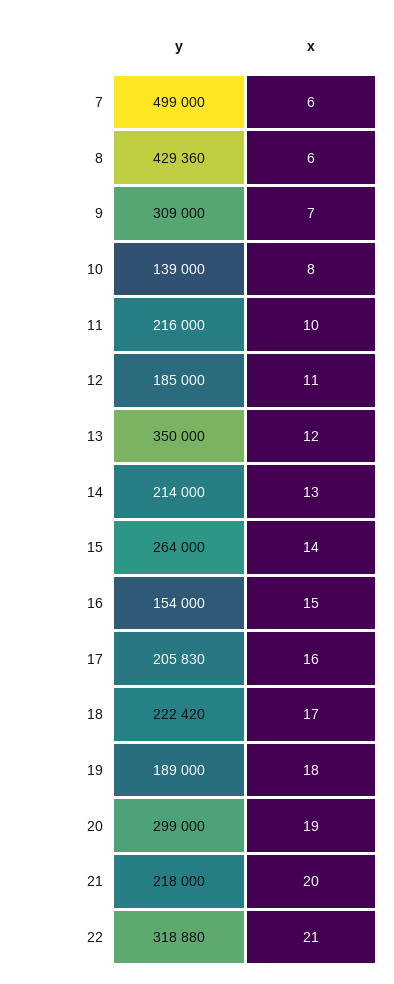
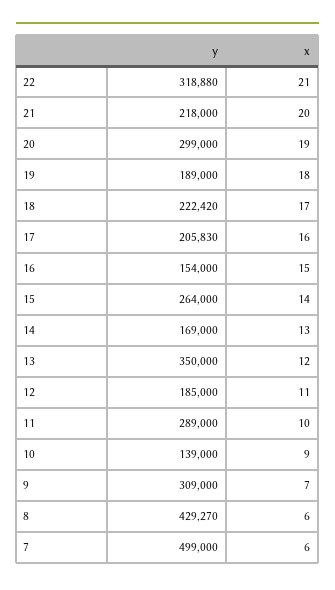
y, 8: 429360 -> 429270
x, 10: 8 -> 9
y, 11: 216000 -> 289000
y, 14: 214000 -> 169000

